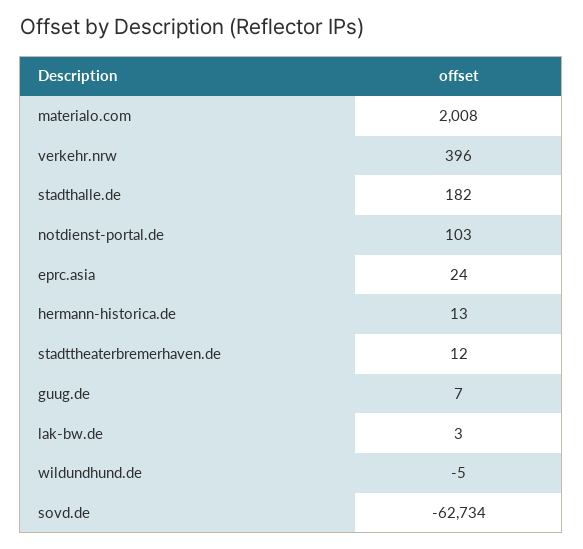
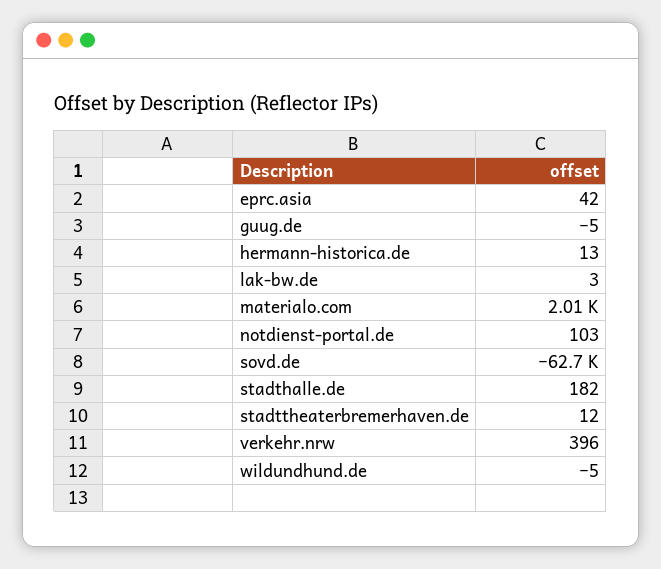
eprc.asia: 24 -> 42
guug.de: 7 -> -5

